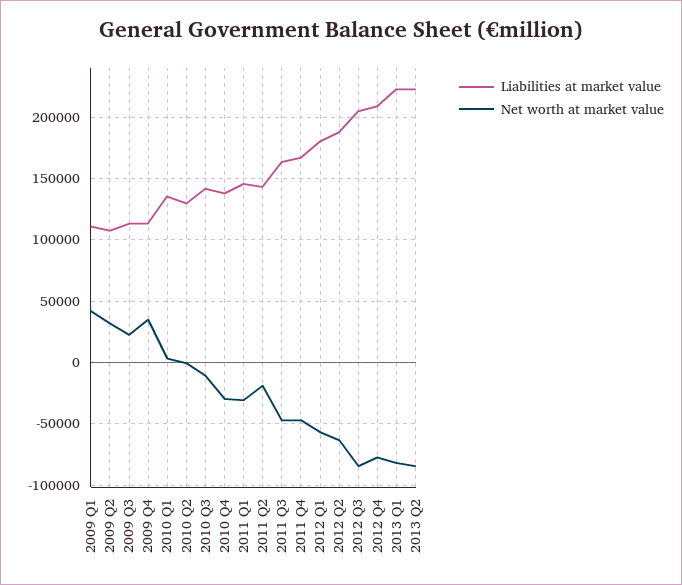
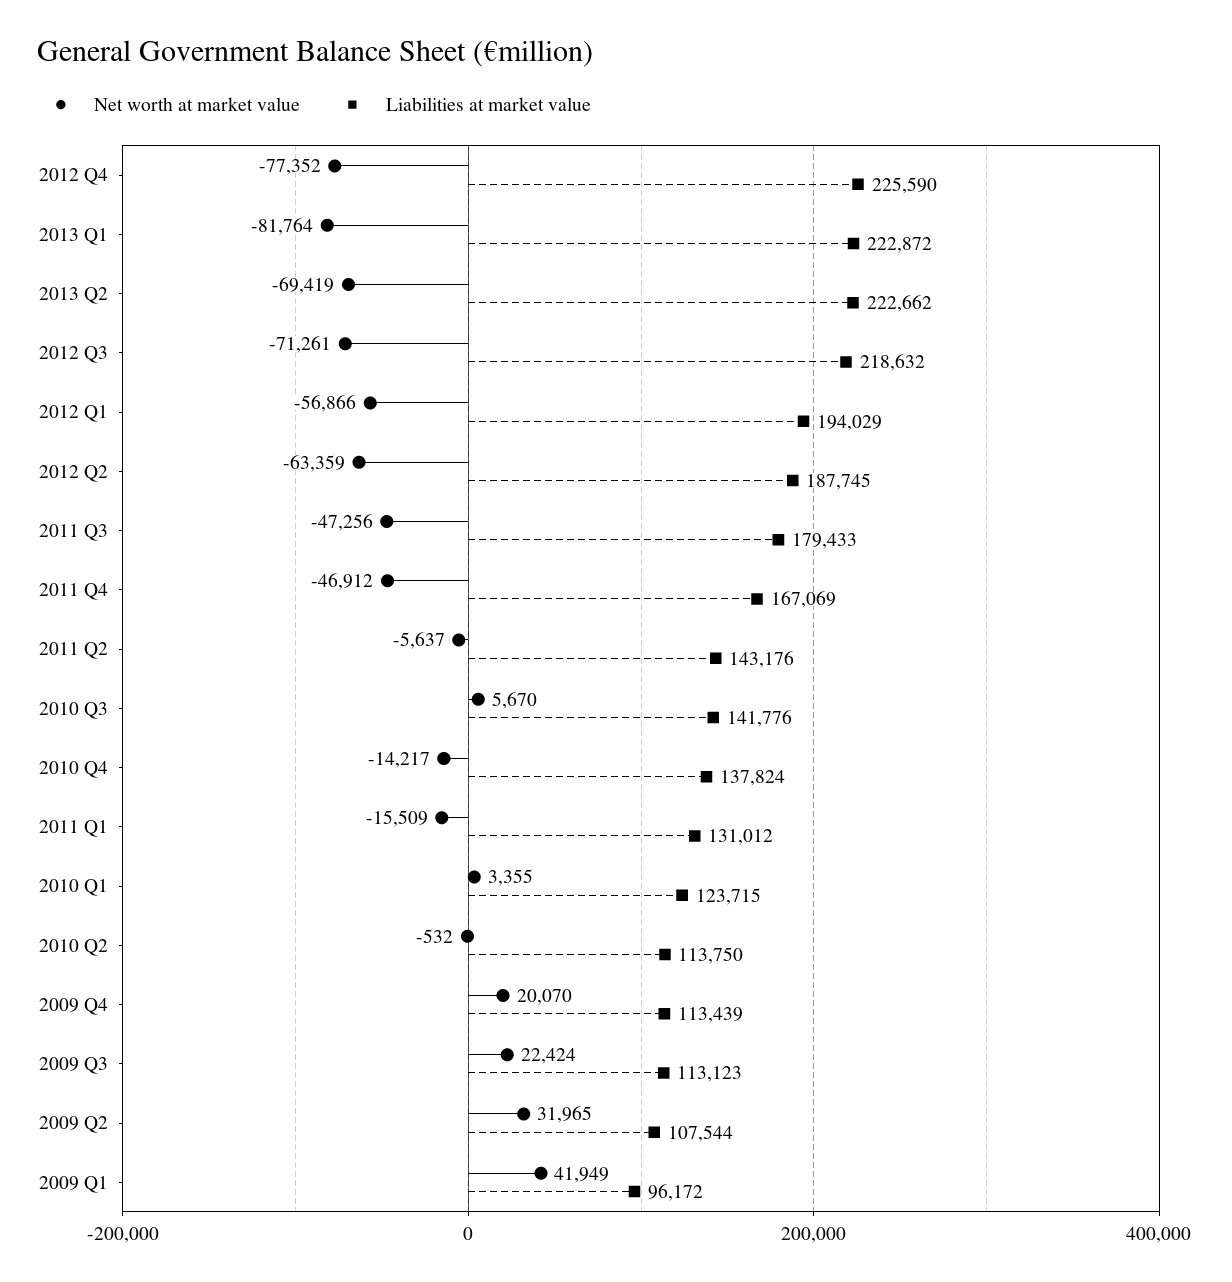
Liabilities at market value, 2009 Q1: 110000 -> 96172
Net worth at market value, 2009 Q4: 35000 -> 20070
Liabilities at market value, 2010 Q1: 135000 -> 123715
Liabilities at market value, 2010 Q2: 130000 -> 113750
Net worth at market value, 2010 Q3: -10000 -> 5670
Net worth at market value, 2010 Q4: -30000 -> -14217
Liabilities at market value, 2011 Q1: 145000 -> 131012
Net worth at market value, 2011 Q1: -30000 -> -15509
Net worth at market value, 2011 Q2: -20000 -> -5637
Liabilities at market value, 2011 Q3: 165000 -> 179433
Liabilities at market value, 2012 Q1: 180000 -> 194029
Liabilities at market value, 2012 Q3: 205000 -> 218632
Net worth at market value, 2012 Q3: -85000 -> -71261
Liabilities at market value, 2012 Q4: 210000 -> 225590
Net worth at market value, 2013 Q2: -85000 -> -69419

